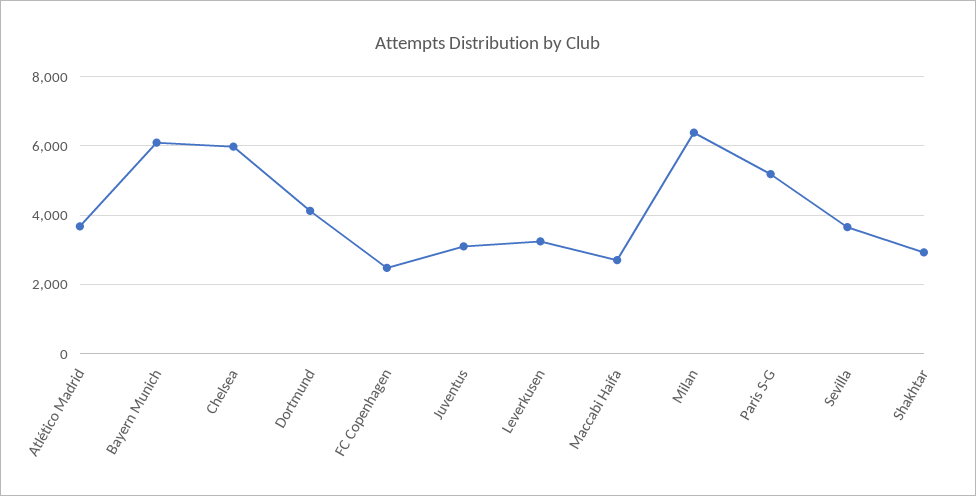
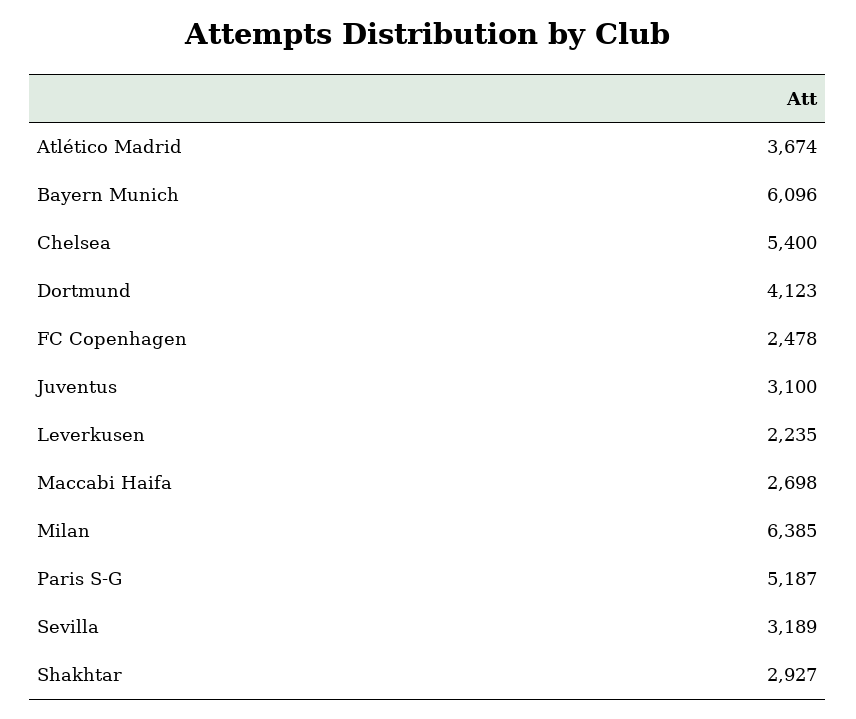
Chelsea: 6000 -> 5400
Leverkusen: 3200 -> 2235
Sevilla: 3600 -> 3189

